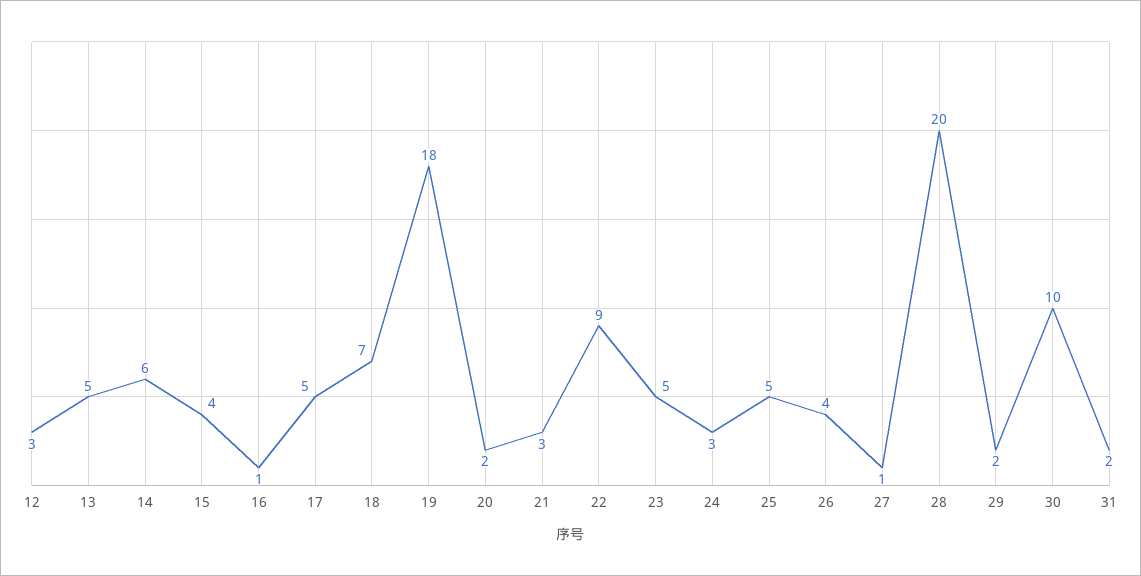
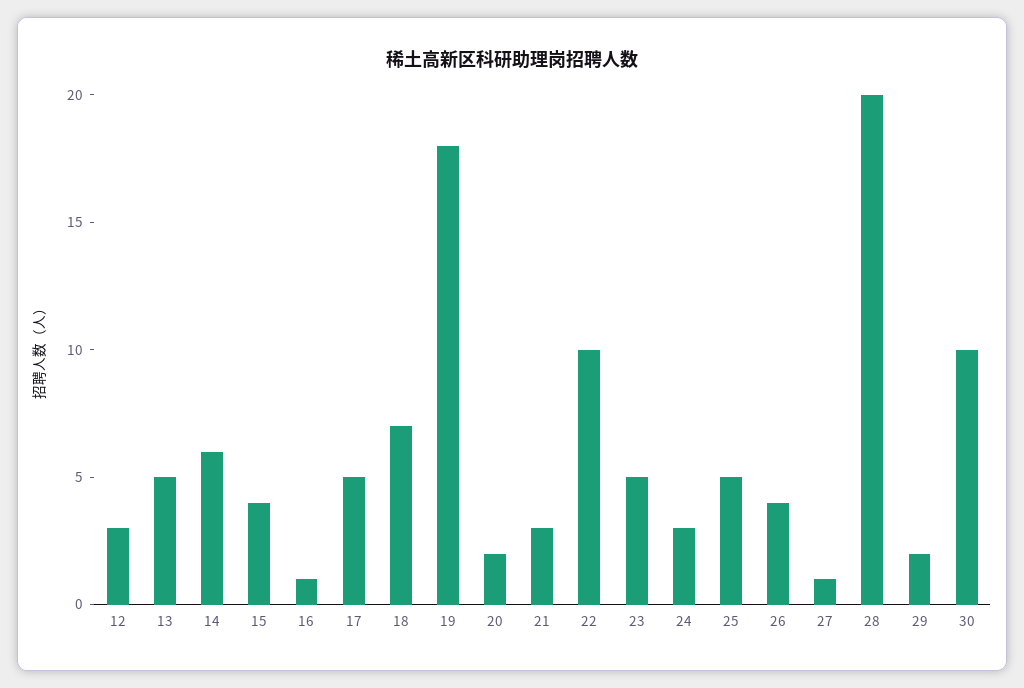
22: 9 -> 10
31: 2 -> none

